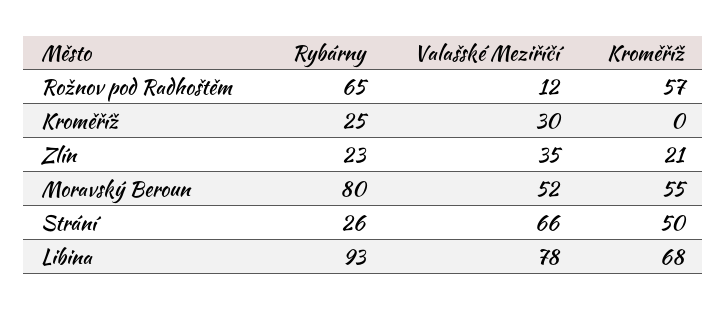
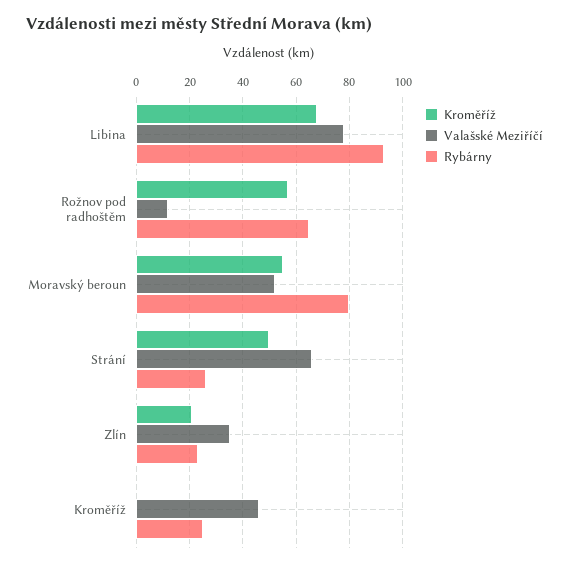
Valašské Meziříčí, Kroměříž: 30 -> 45

